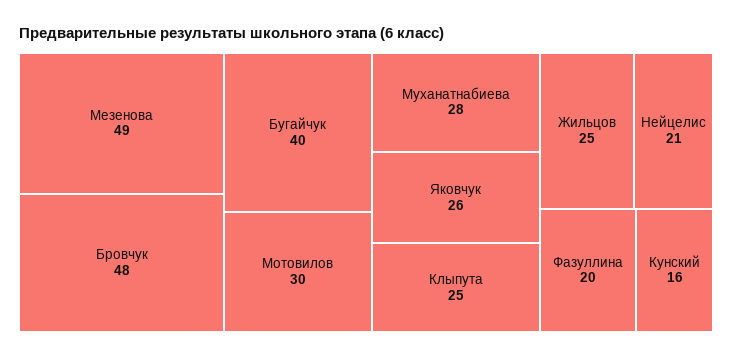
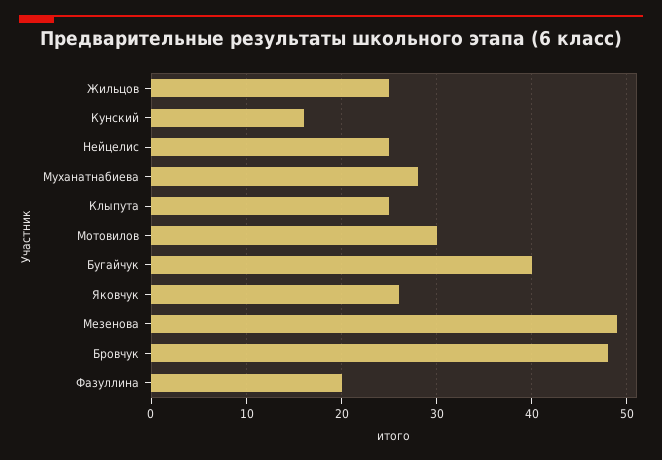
Нейцелис: 21 -> 25

